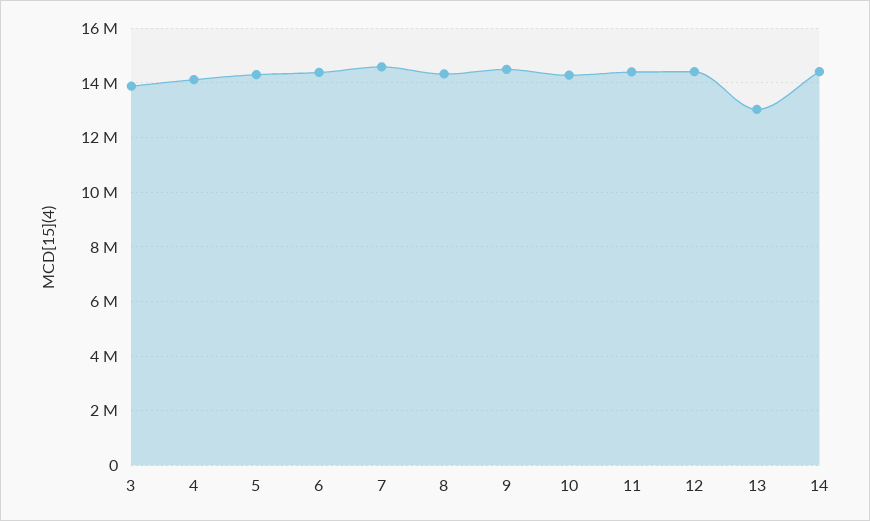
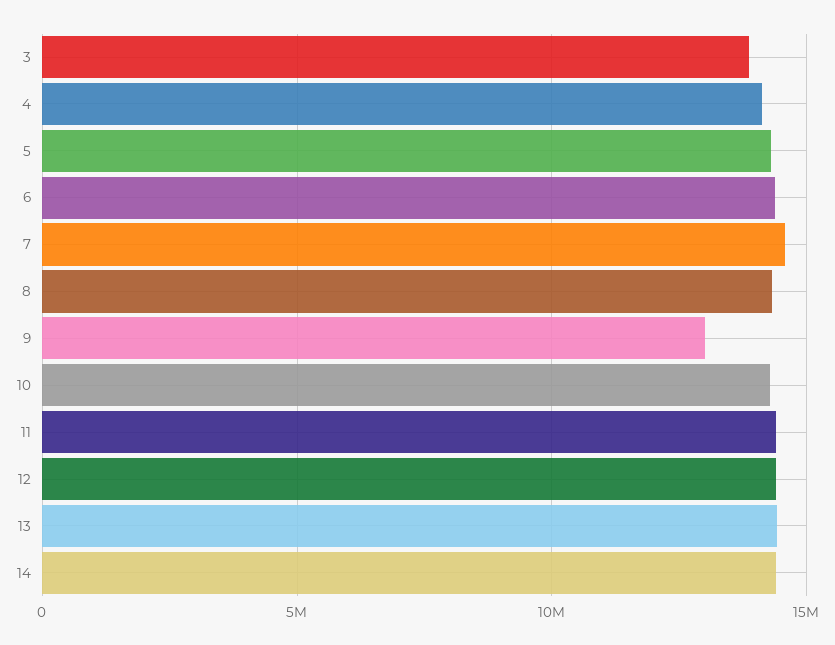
9: 14500000 -> 13000000
13: 13000000 -> 14500000

